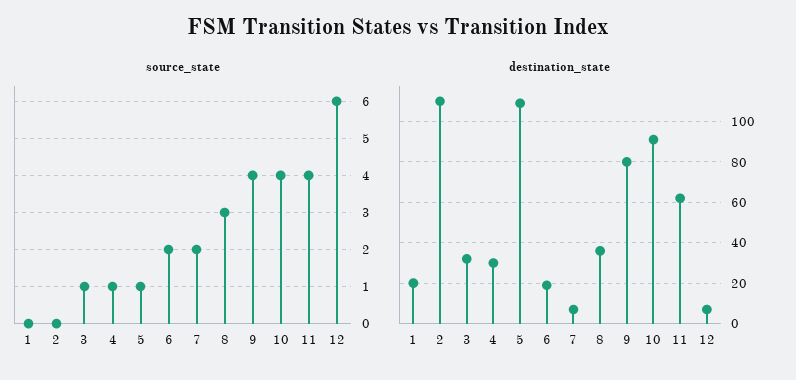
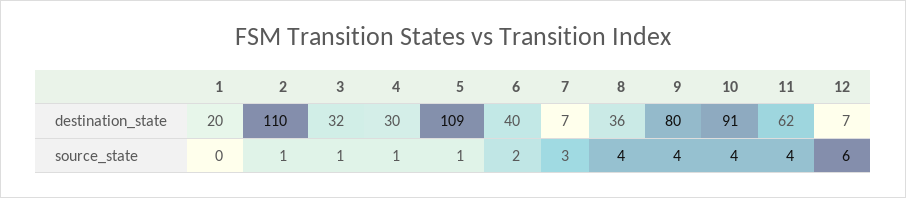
source_state, 2: 0 -> 1
source_state, 7: 2 -> 3
source_state, 8: 3 -> 4
destination_state, 6: 20 -> 40

